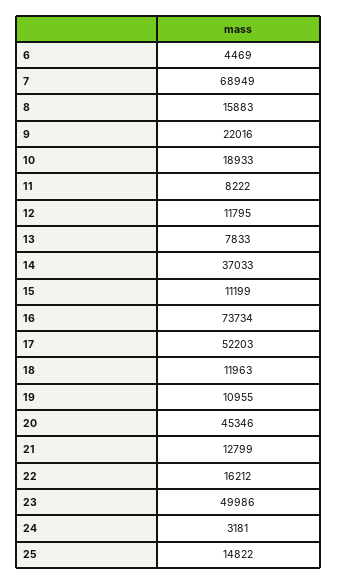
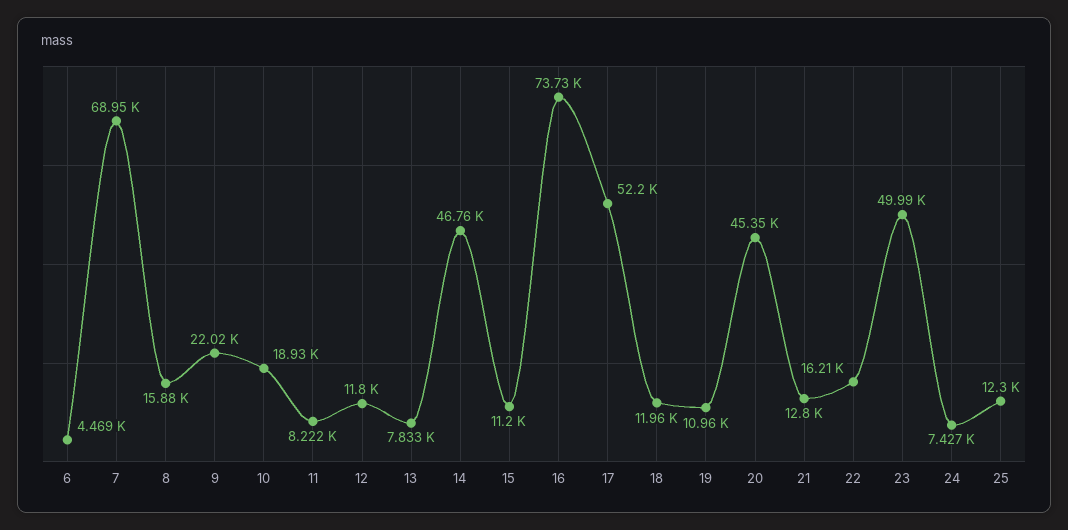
14: 37033 -> 46760
24: 3181 -> 7427
25: 14822 -> 12300

